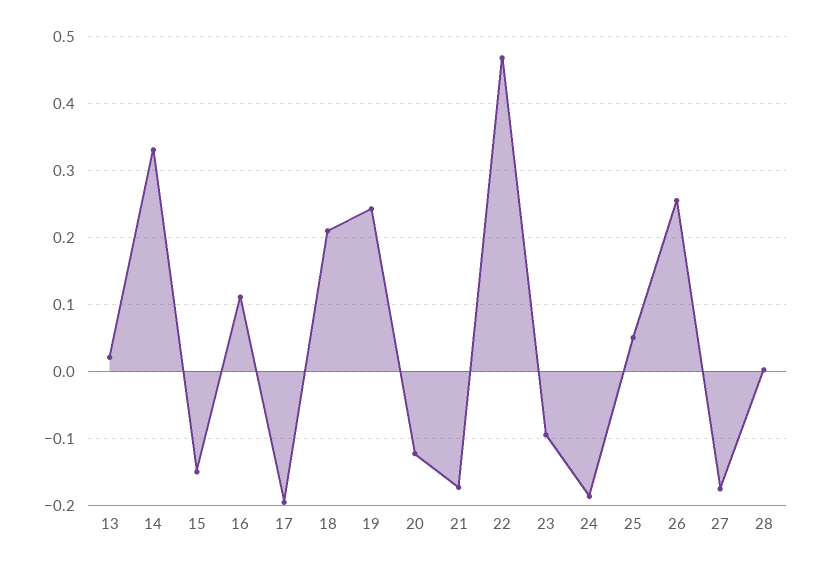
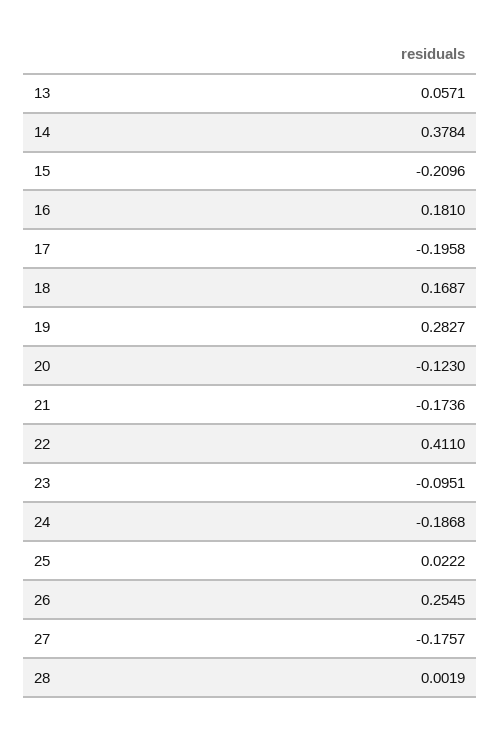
13: 0.02 -> 0.0571
14: 0.33 -> 0.3784
15: -0.15 -> -0.2096
16: 0.11 -> 0.181
18: 0.21 -> 0.1687
19: 0.24 -> 0.2827
22: 0.47 -> 0.411
25: 0.05 -> 0.0222

